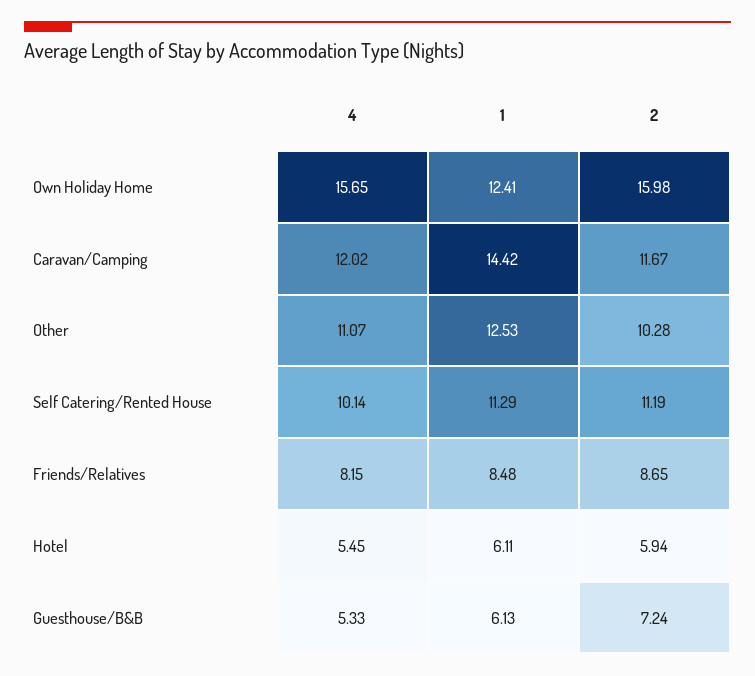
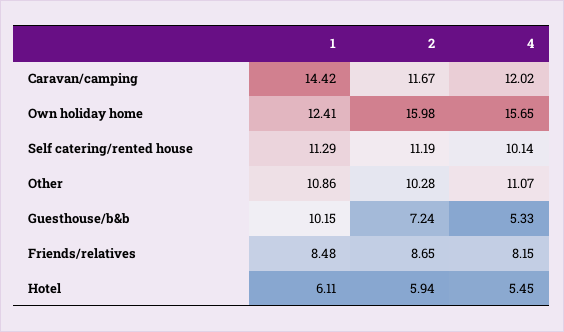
1, Other: 12.53 -> 10.86
1, Guesthouse/B&B: 6.13 -> 10.15

